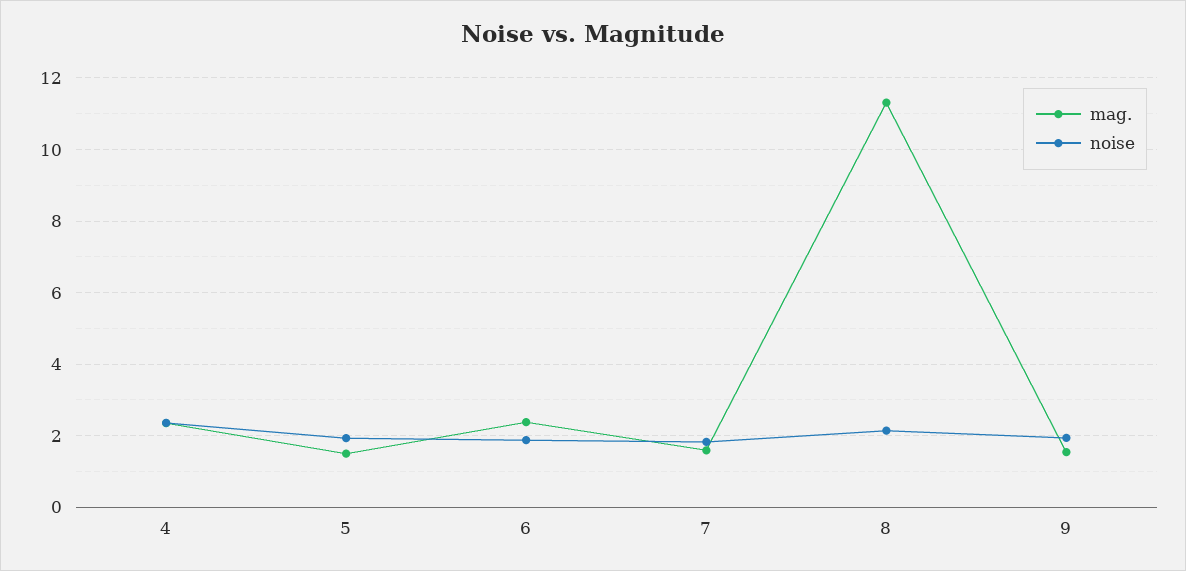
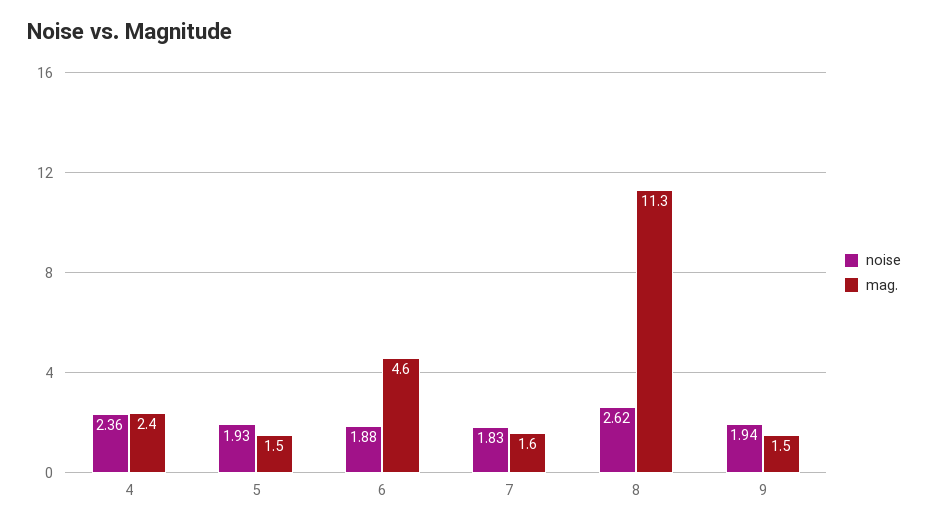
mag., 6: 2.4 -> 4.6
noise, 8: 2.2 -> 2.62

